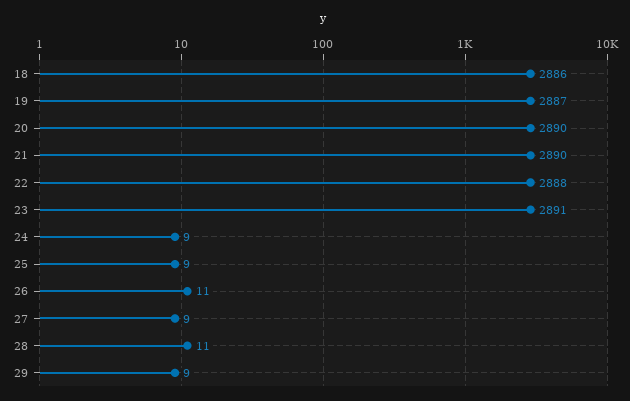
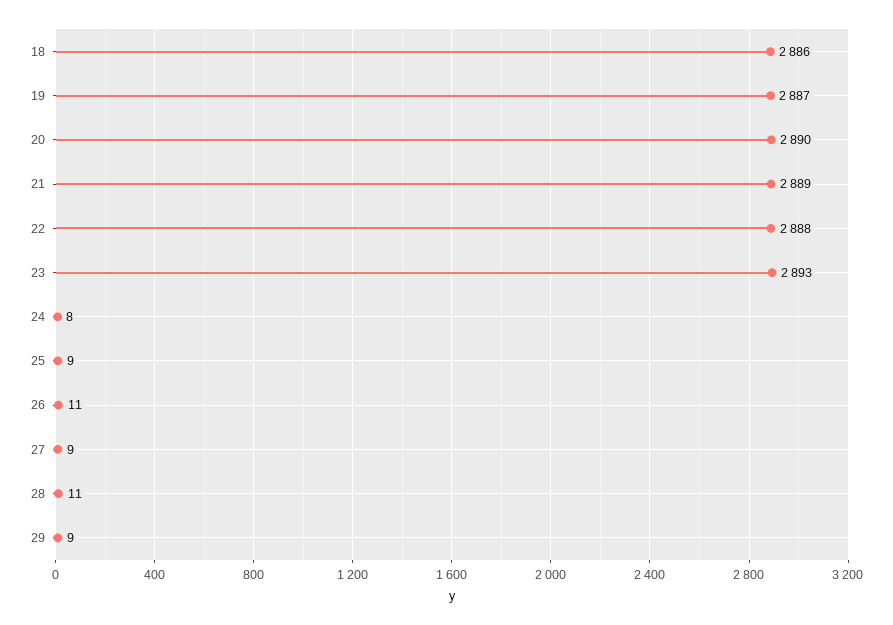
21: 2890 -> 2889
23: 2891 -> 2893
24: 9 -> 8

